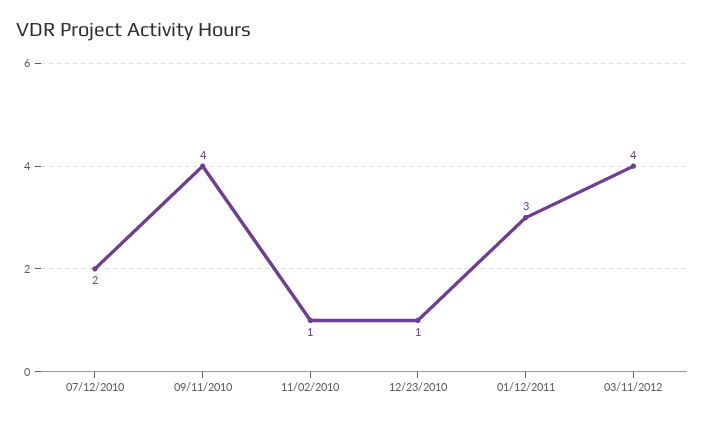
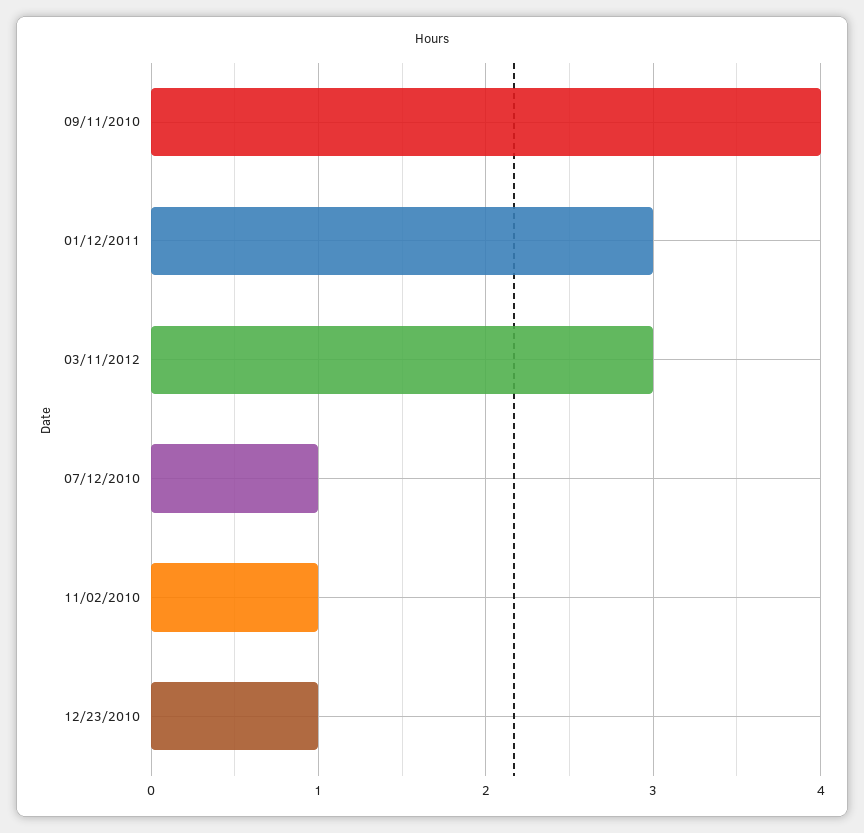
07/12/2010: 2 -> 1
03/11/2012: 4 -> 3

